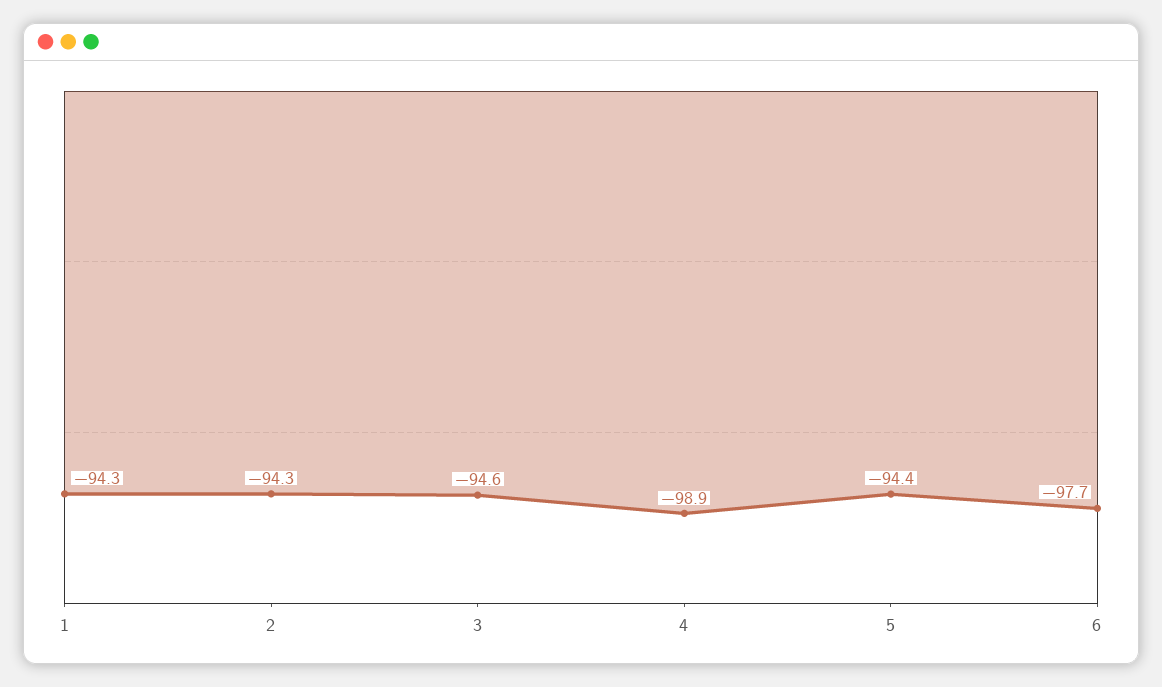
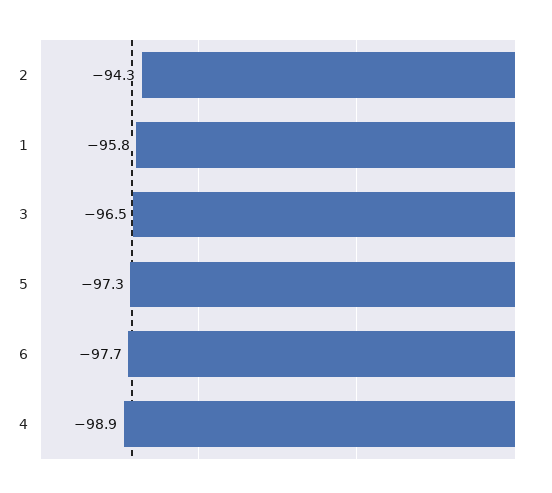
1: -94.3 -> -95.8
3: -94.6 -> -96.5
5: -94.4 -> -97.3

